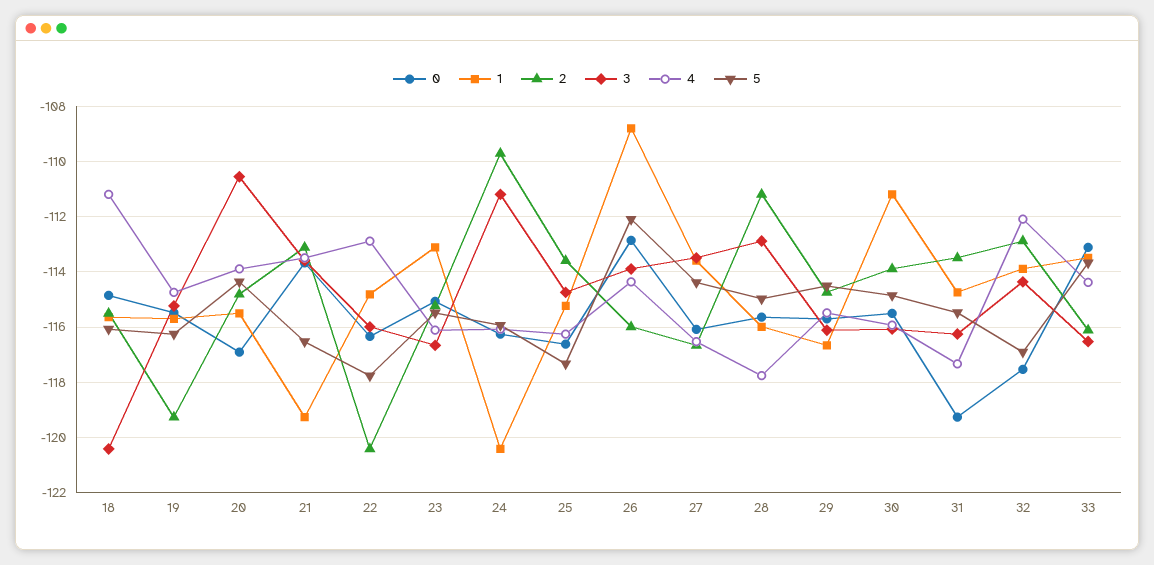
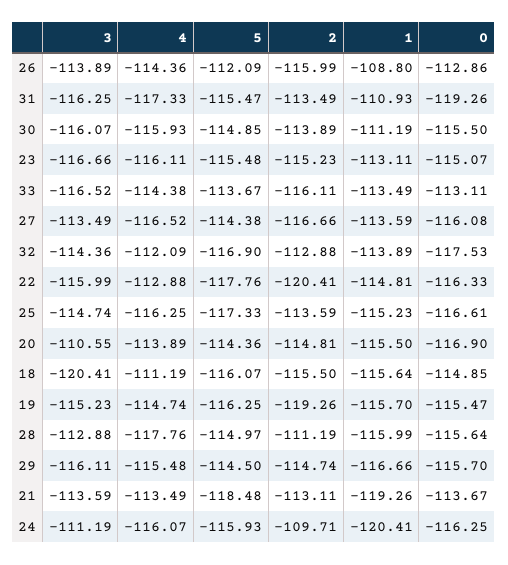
5, 21: -116.5 -> -118.48
1, 31: -114.75 -> -110.93

